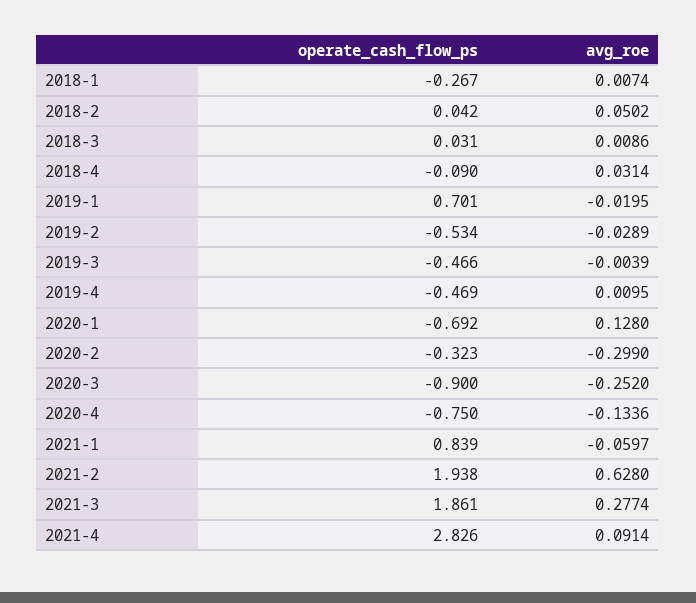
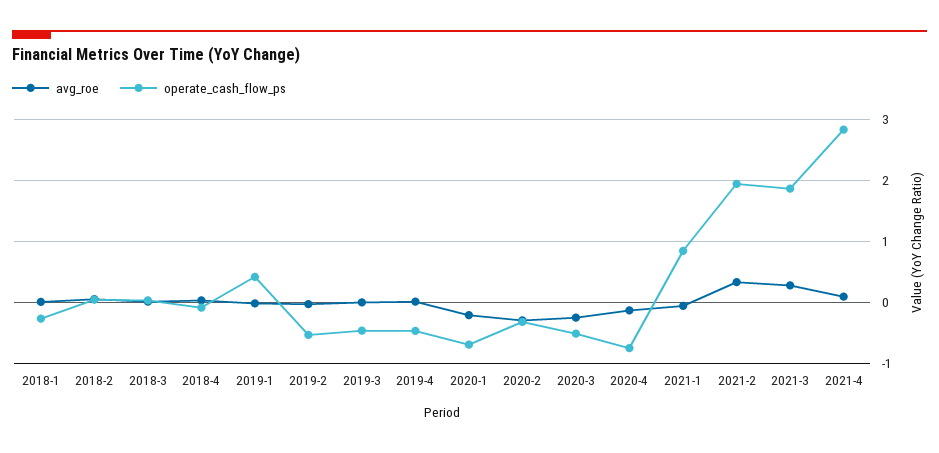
operate_cash_flow_ps, 2019-1: 0.701 -> 0.4
avg_roe, 2020-1: 0.128 -> -0.2
operate_cash_flow_ps, 2020-3: -0.9 -> -0.5
avg_roe, 2021-2: 0.628 -> 0.3

